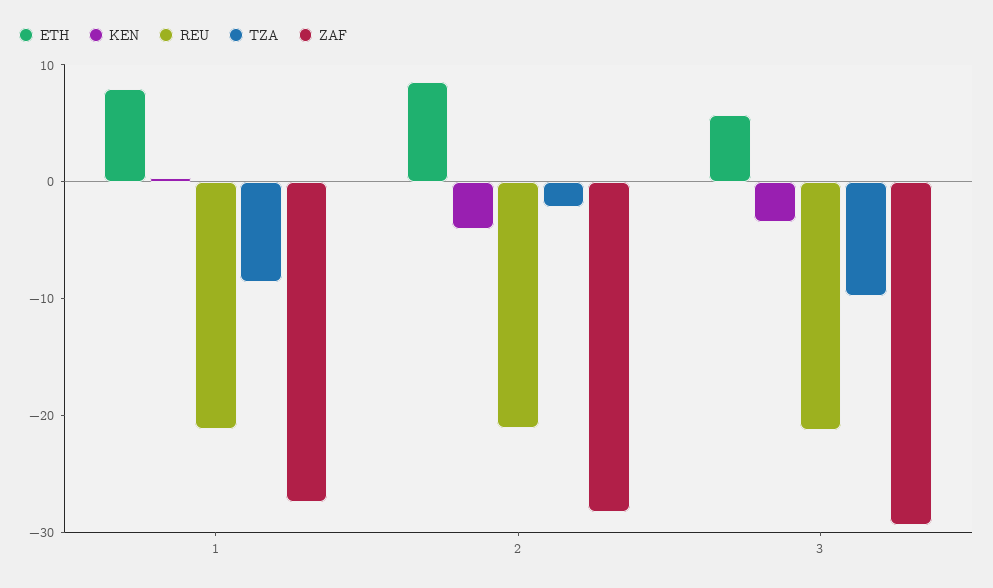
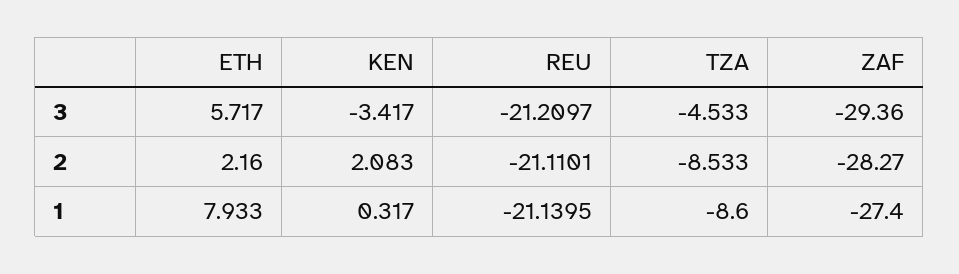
ETH, 2: 8 -> 2.16
KEN, 2: -4 -> 2.083
TZA, 2: -2 -> -8.533
TZA, 3: -10 -> -4.533

